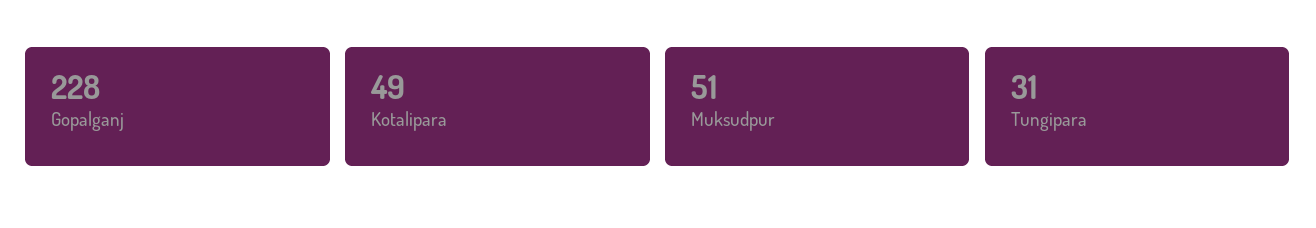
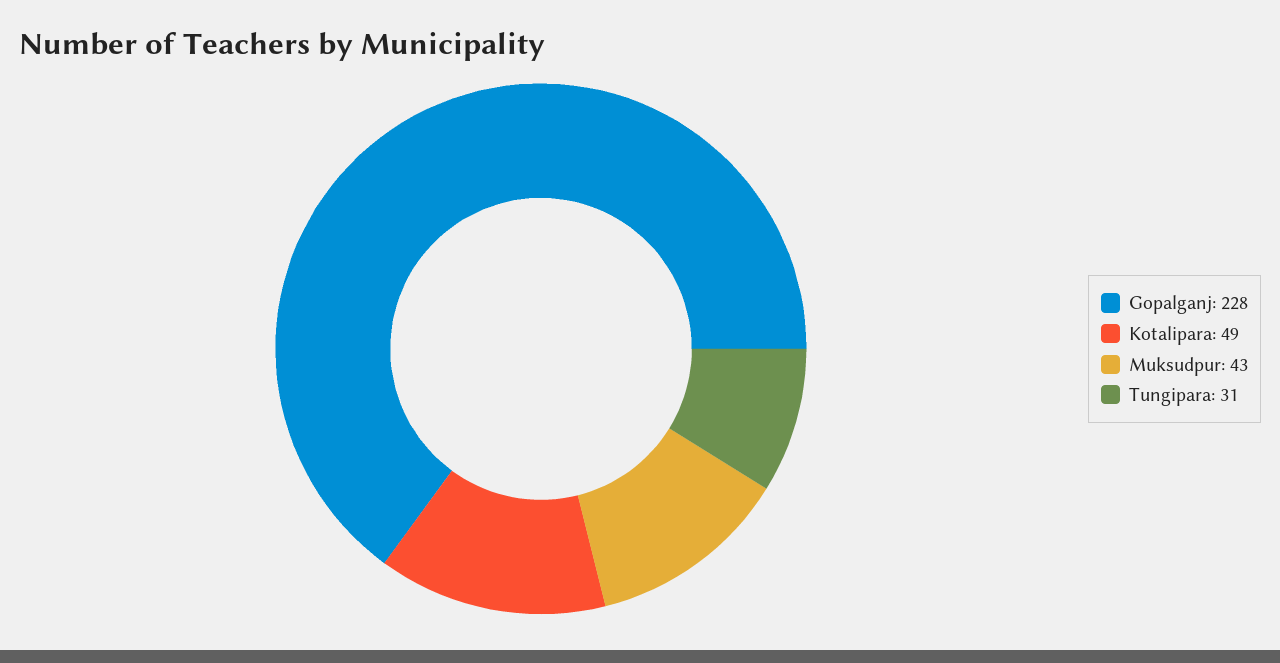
Muksudpur: 51 -> 43

